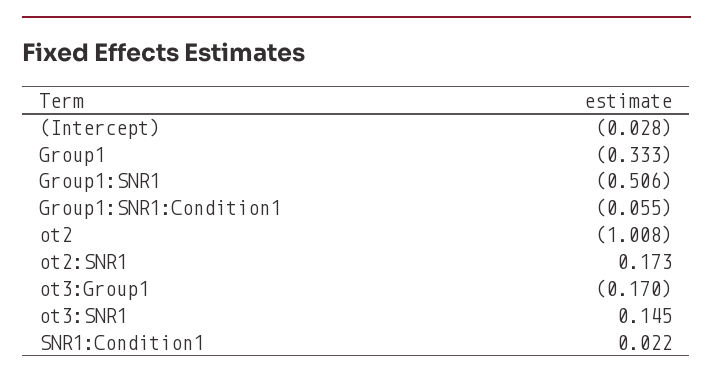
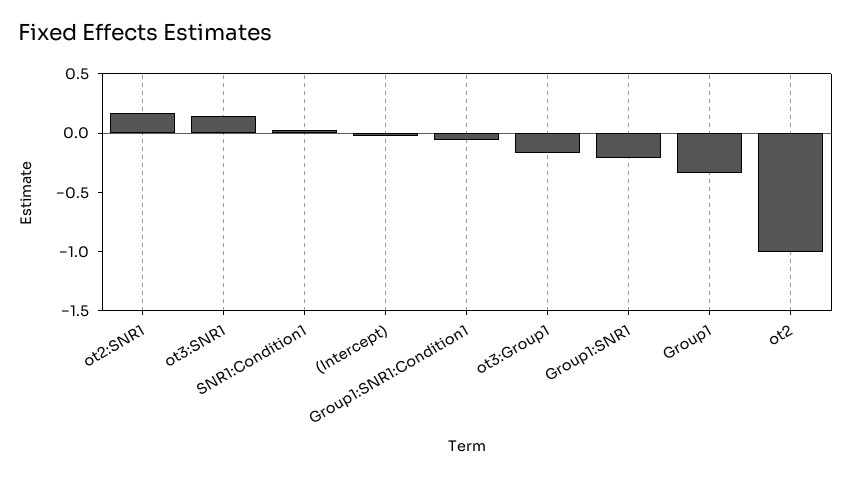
Group1:SNR1: -0.506 -> -0.2

